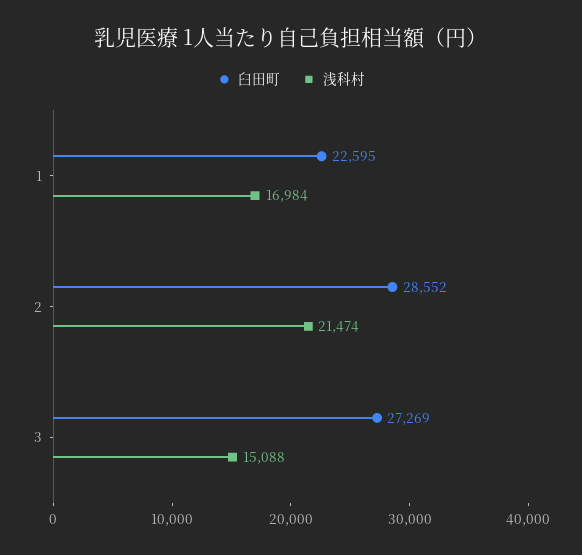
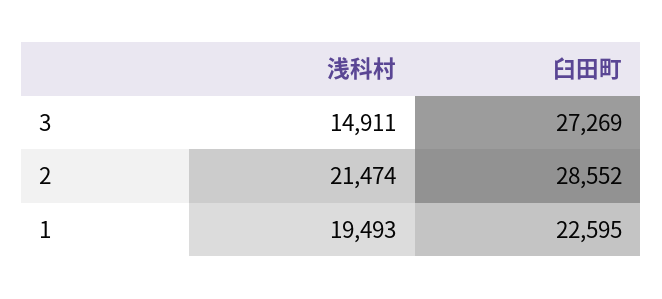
浅科村, 1: 16984 -> 19493
浅科村, 3: 15088 -> 14911

